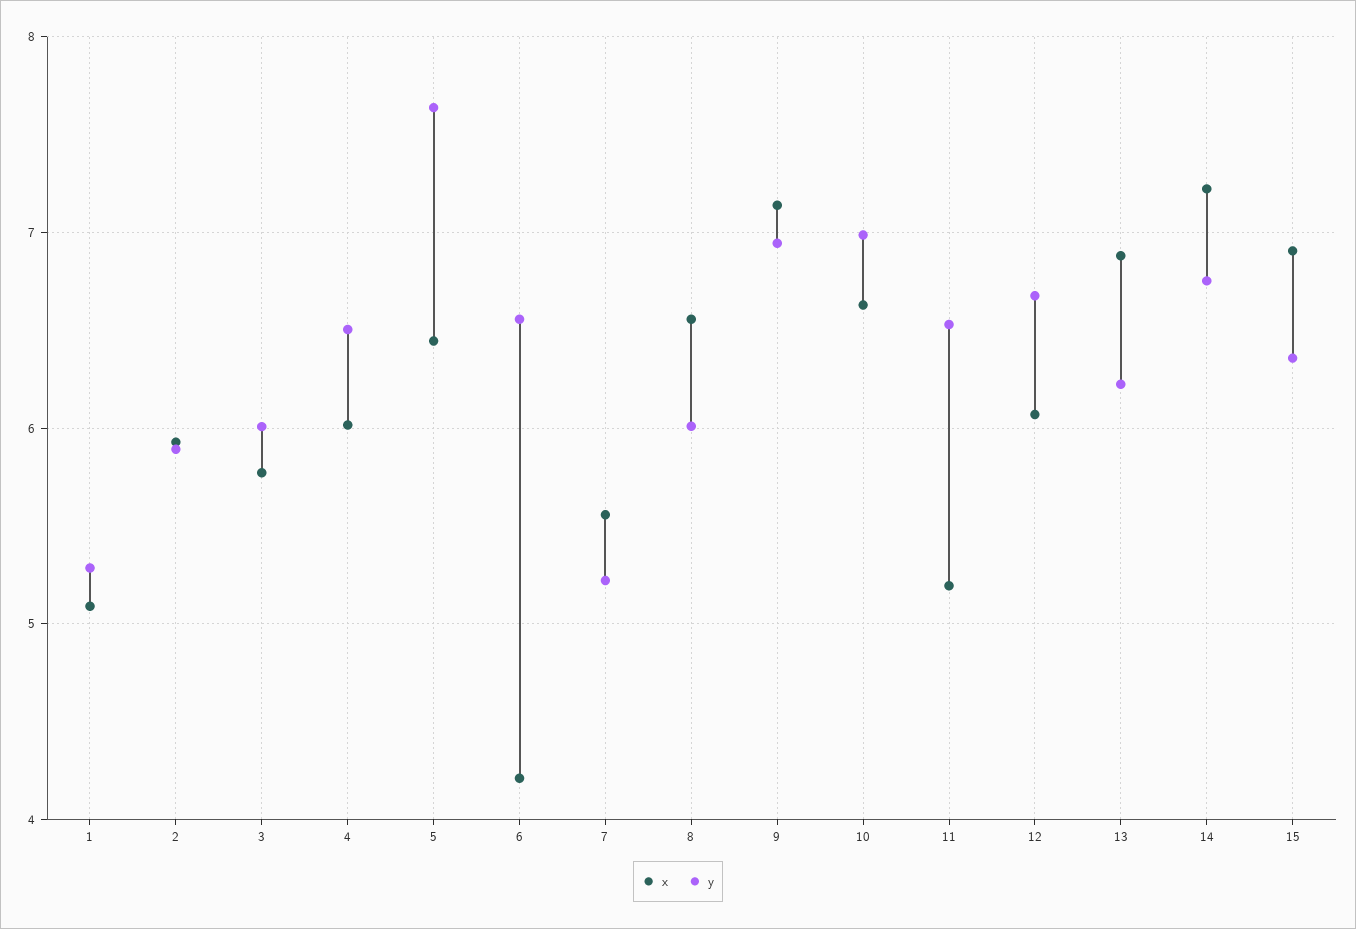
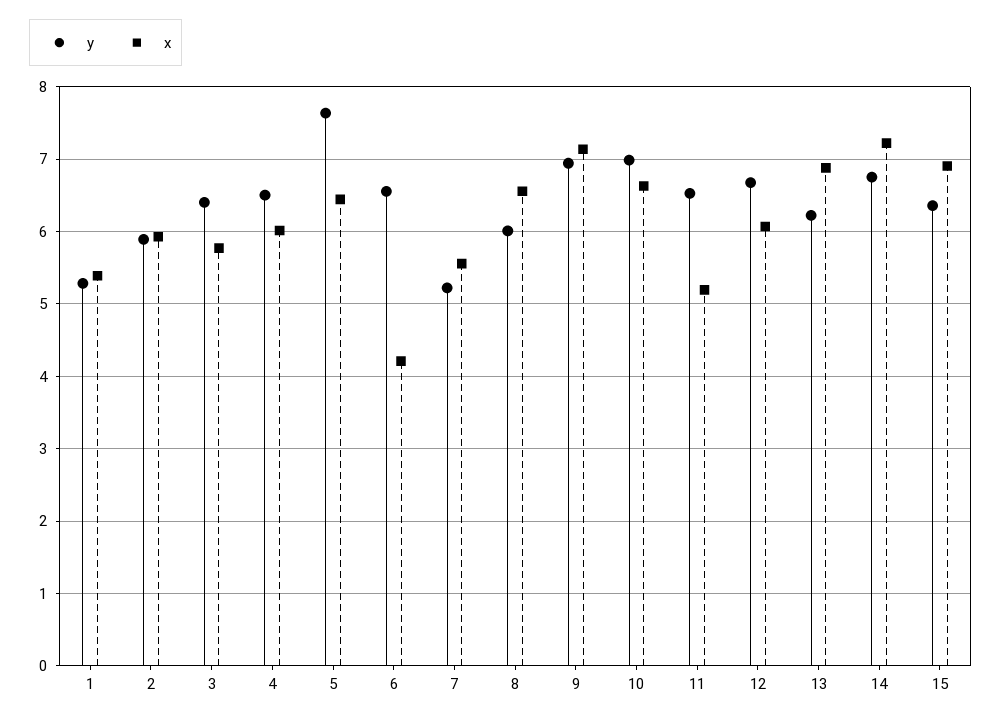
x, 1: 5.1 -> 5.4
y, 3: 6 -> 6.4

